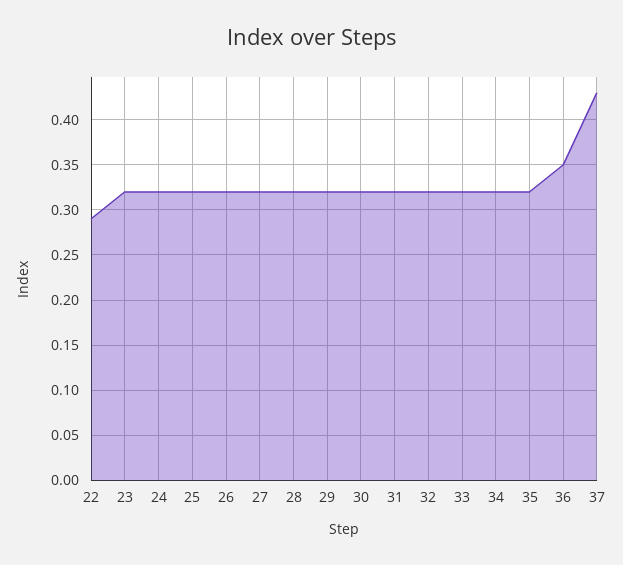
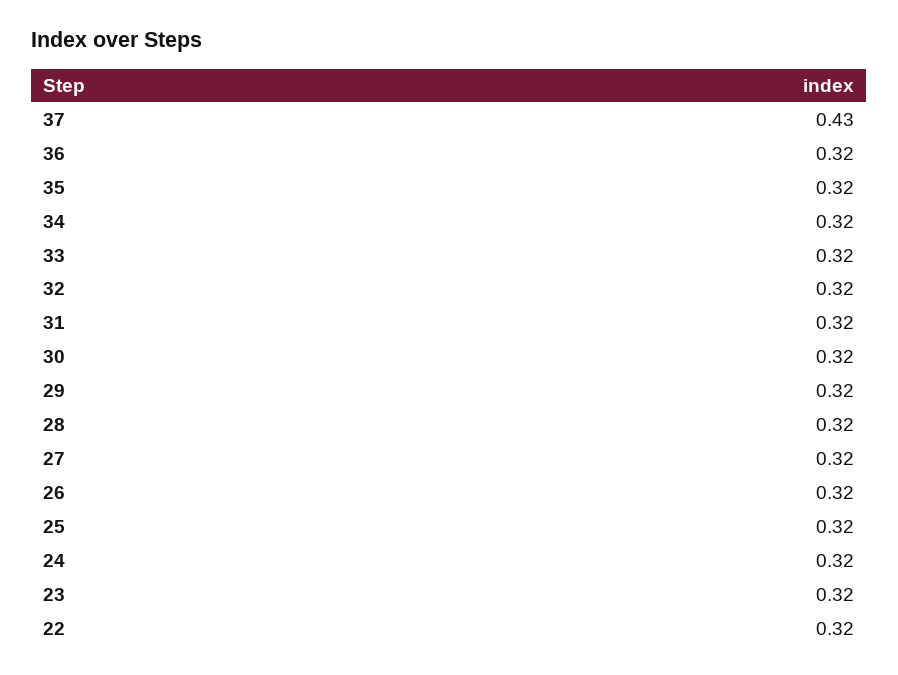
22: 0.29 -> 0.32
36: 0.35 -> 0.32

